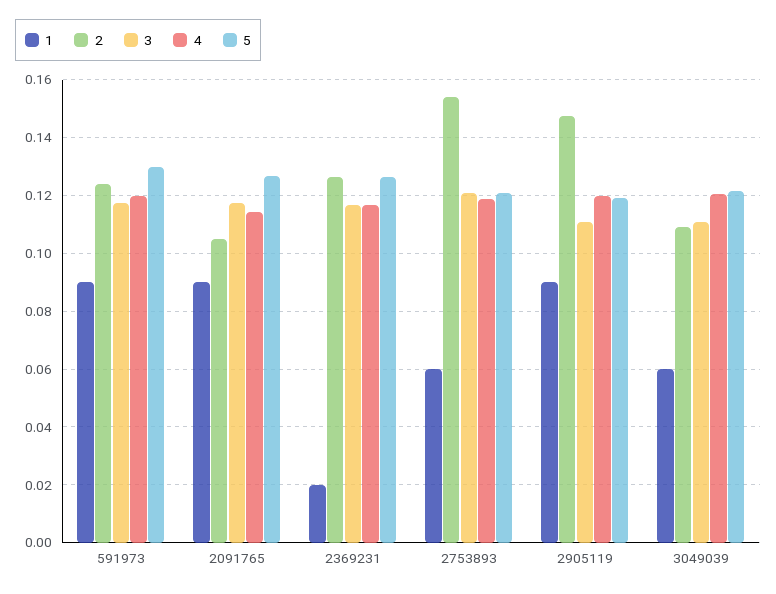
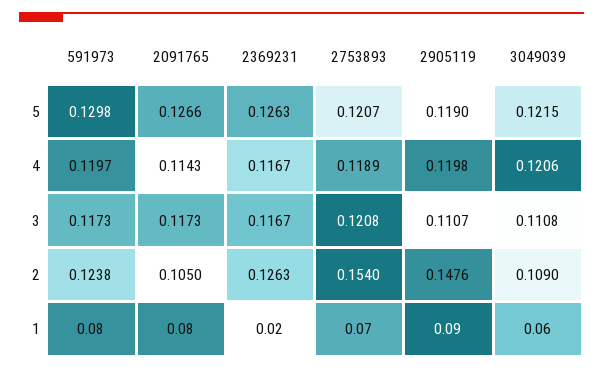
1, 591973: 0.09 -> 0.08
1, 2091765: 0.09 -> 0.08
1, 2753893: 0.06 -> 0.07

